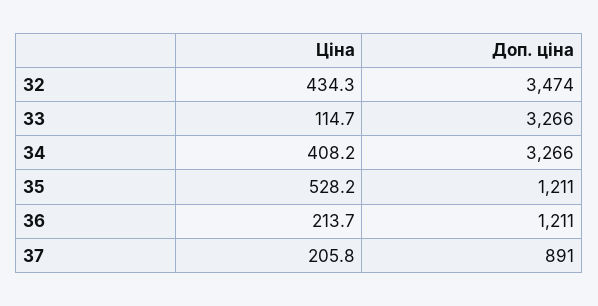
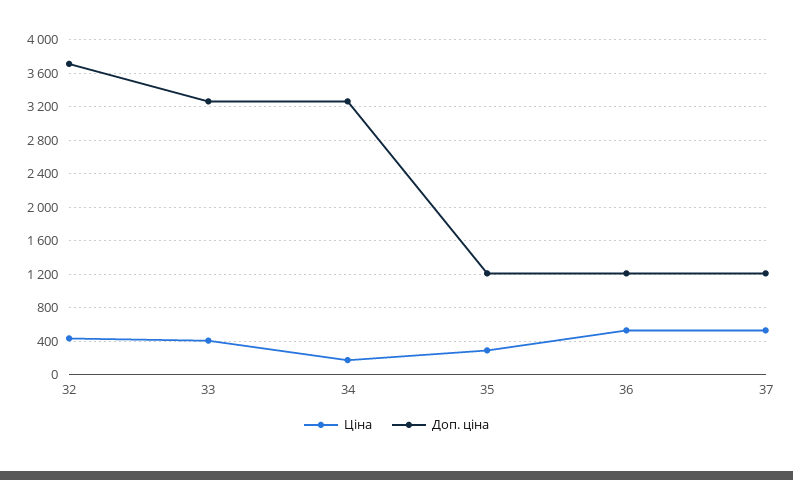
Доп. ціна, 32: 3474 -> 3700
Ціна, 33: 114.7 -> 400
Ціна, 34: 408.2 -> 200
Ціна, 35: 528.2 -> 300
Ціна, 36: 213.7 -> 500
Ціна, 37: 205.8 -> 500
Доп. ціна, 37: 891 -> 1200

